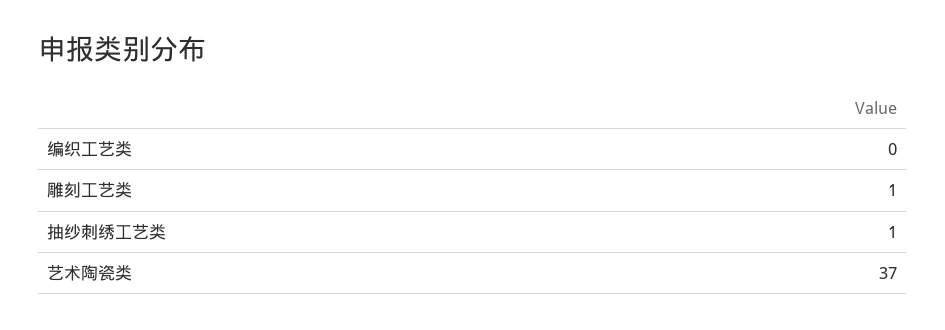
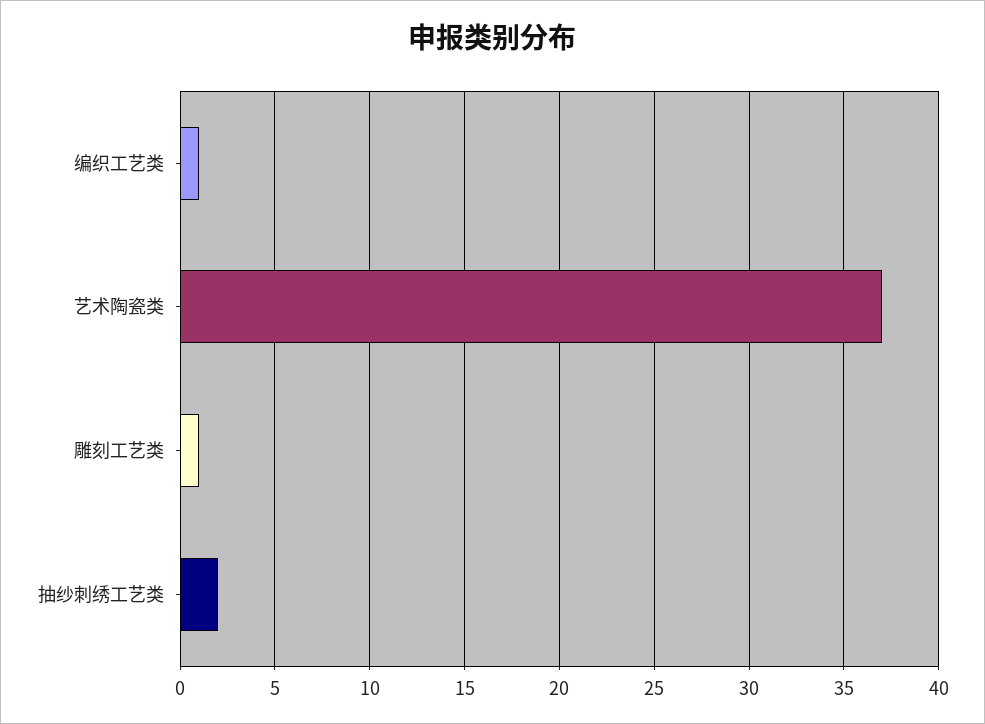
编织工艺类: 0 -> 1
抽纱刺绣工艺类: 1 -> 2

